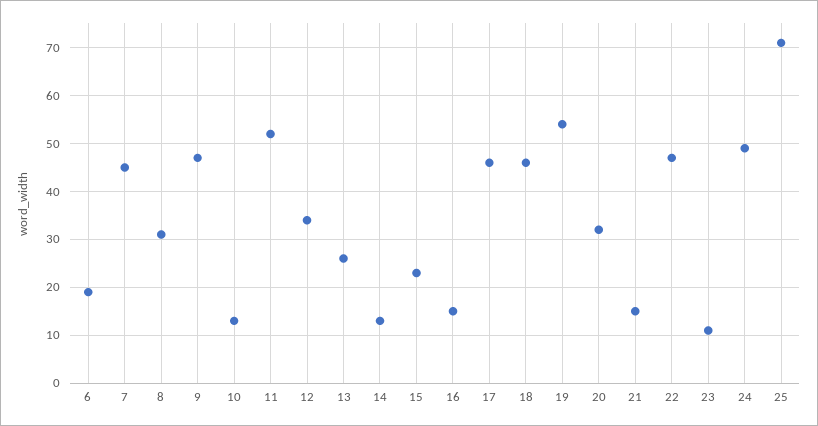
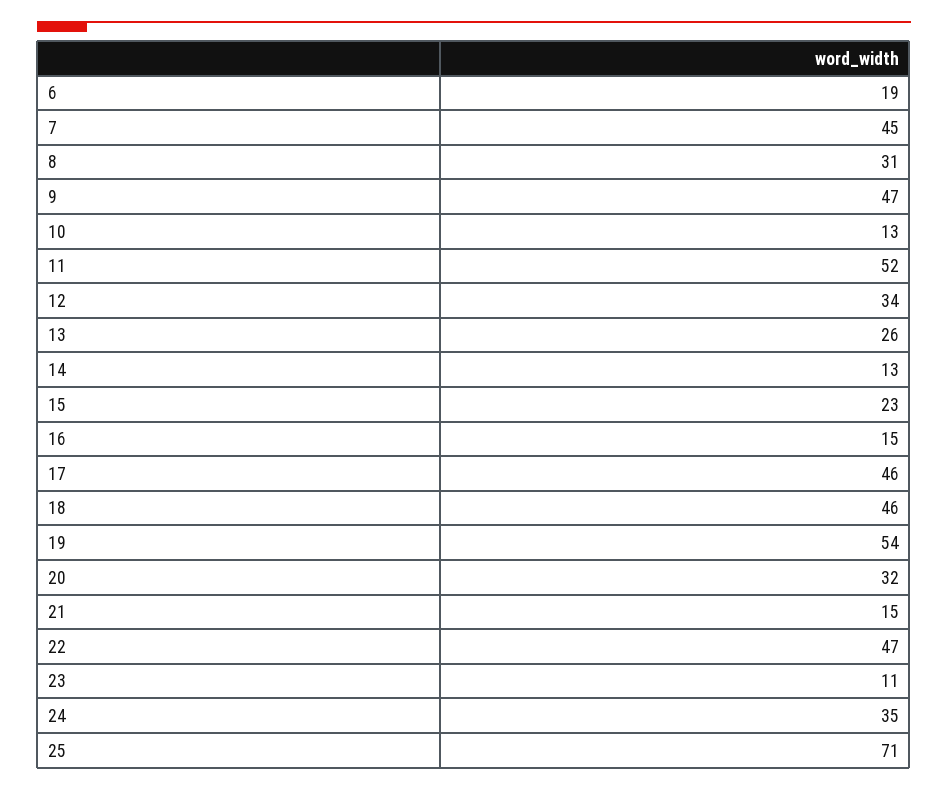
24: 50 -> 35

